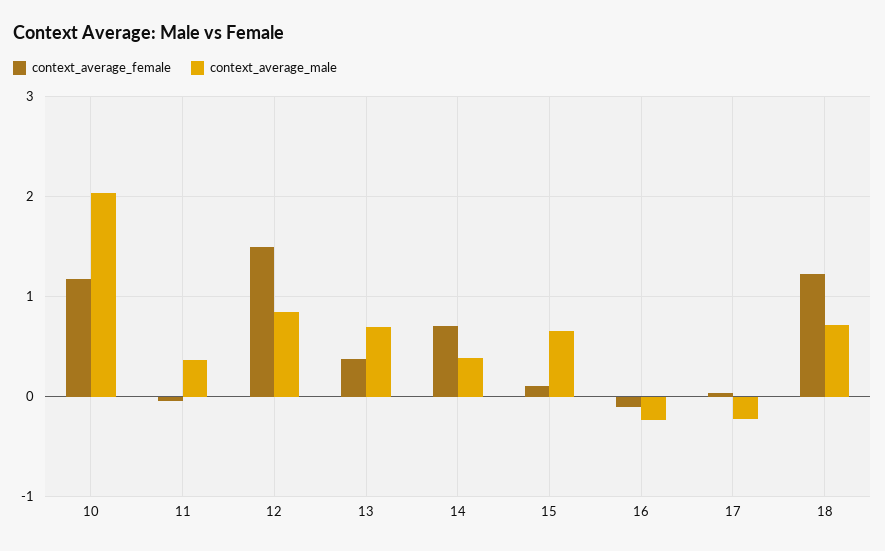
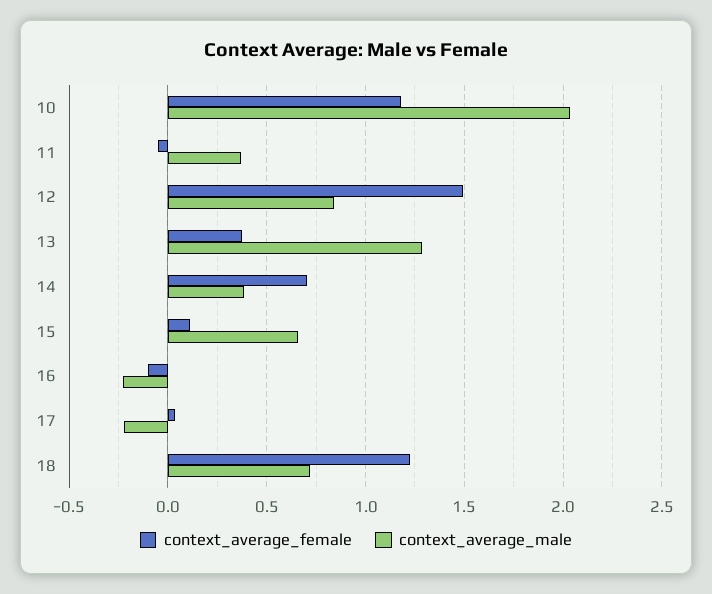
context_average_male, 13: 0.7 -> 1.3

